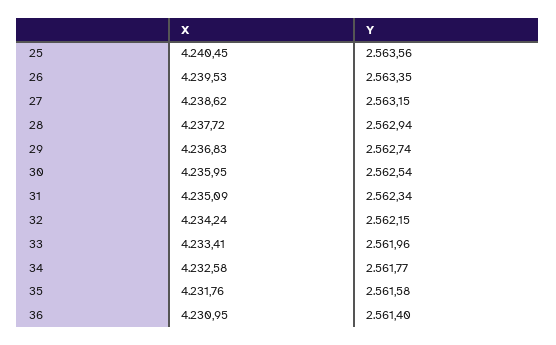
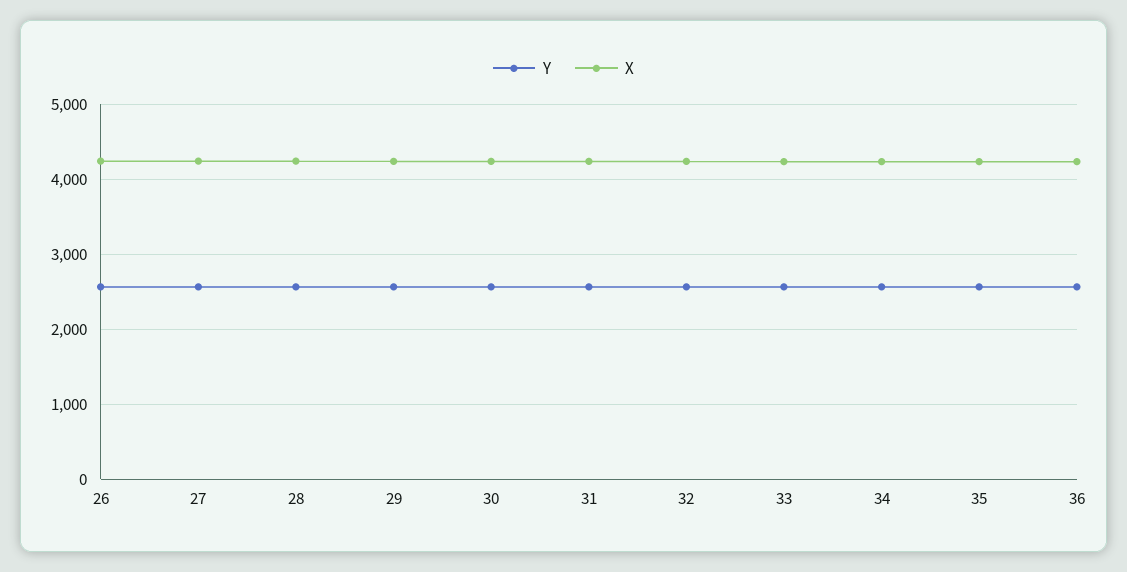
X, 25: 4240.45 -> none
Y, 25: 2563.56 -> none

